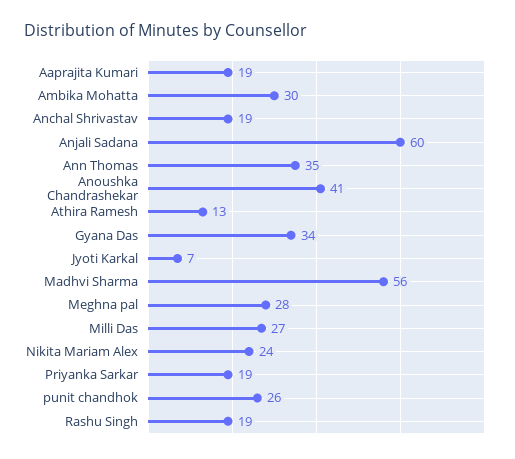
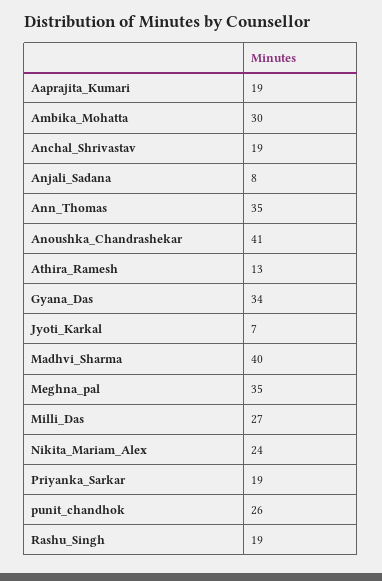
Anjali Sadana: 60 -> 8
Madhvi Sharma: 56 -> 40
Meghna pal: 28 -> 35

